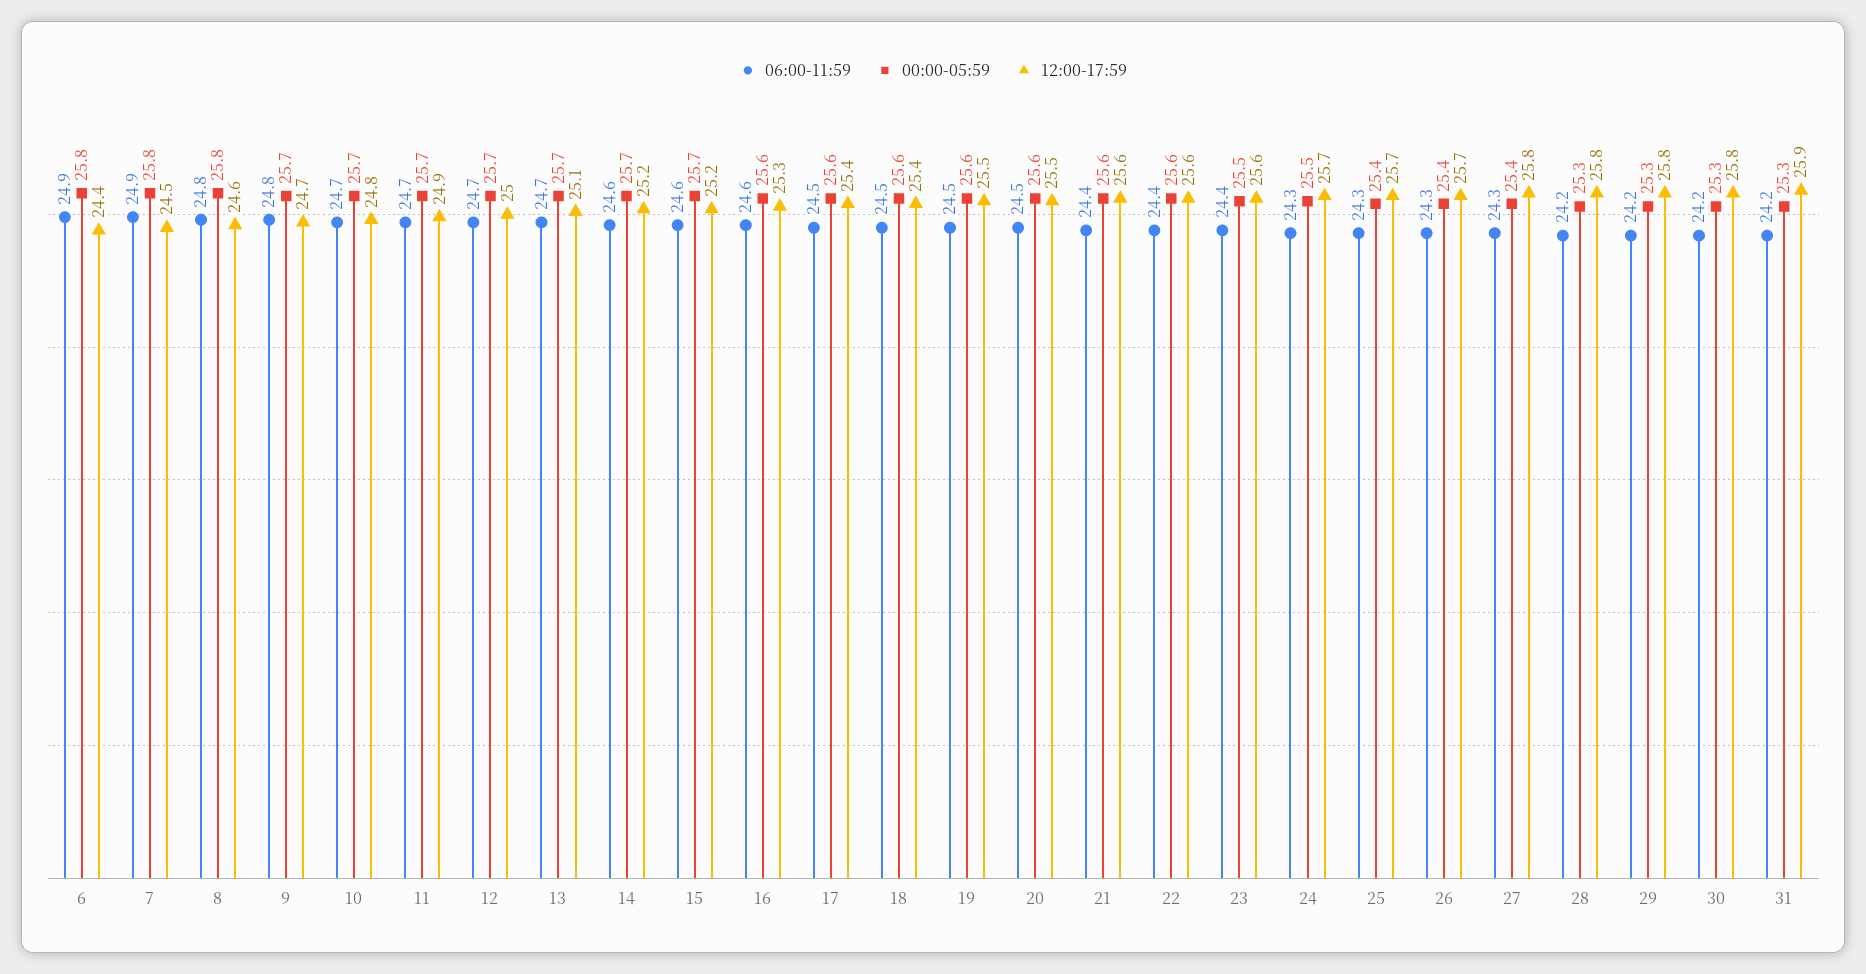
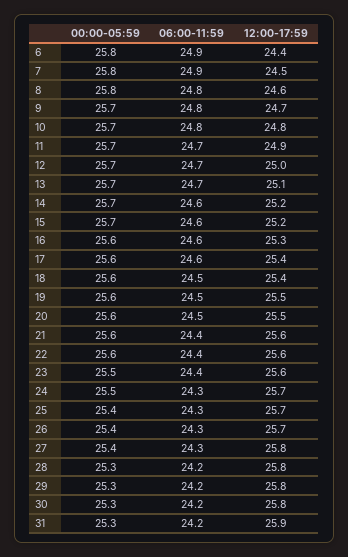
06:00-11:59, 10: 24.7 -> 24.8
06:00-11:59, 17: 24.5 -> 24.6

